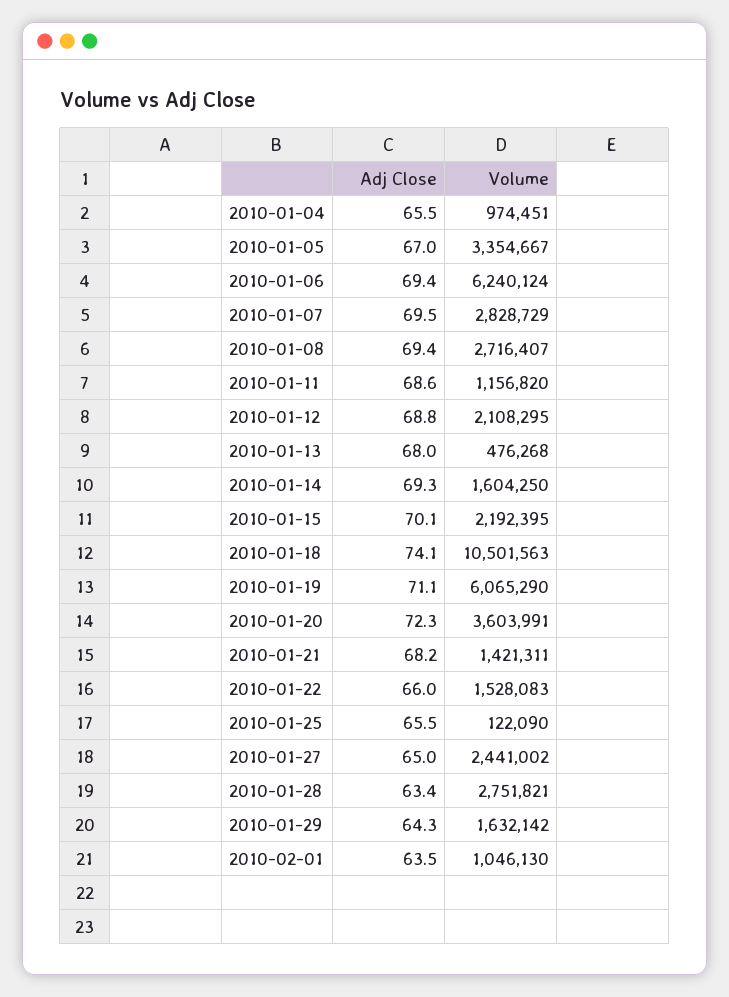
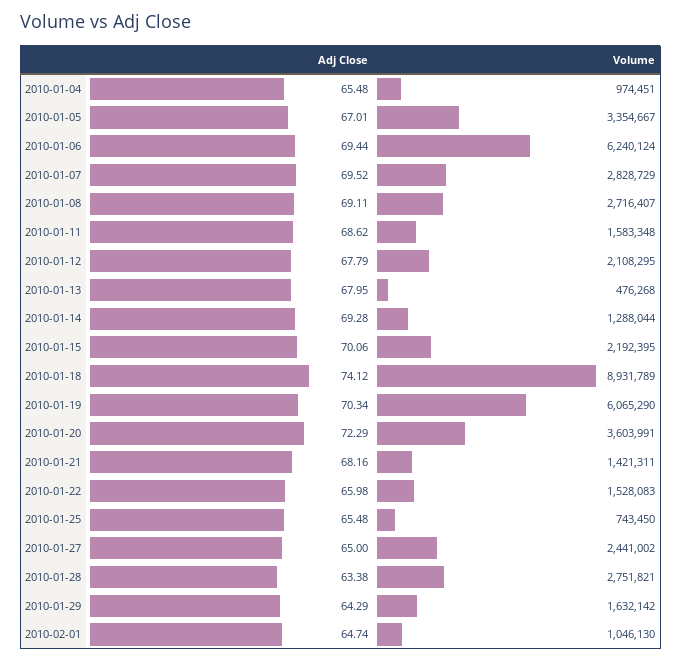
Adj Close, 2010-01-08: 69.4 -> 69.11
Volume, 2010-01-11: 1156820 -> 1583348
Adj Close, 2010-01-12: 68.8 -> 67.79
Volume, 2010-01-14: 1604250 -> 1288044
Volume, 2010-01-18: 10501563 -> 8931789
Adj Close, 2010-01-19: 71.1 -> 70.34
Volume, 2010-01-25: 122090 -> 743450
Adj Close, 2010-02-01: 63.5 -> 64.74

